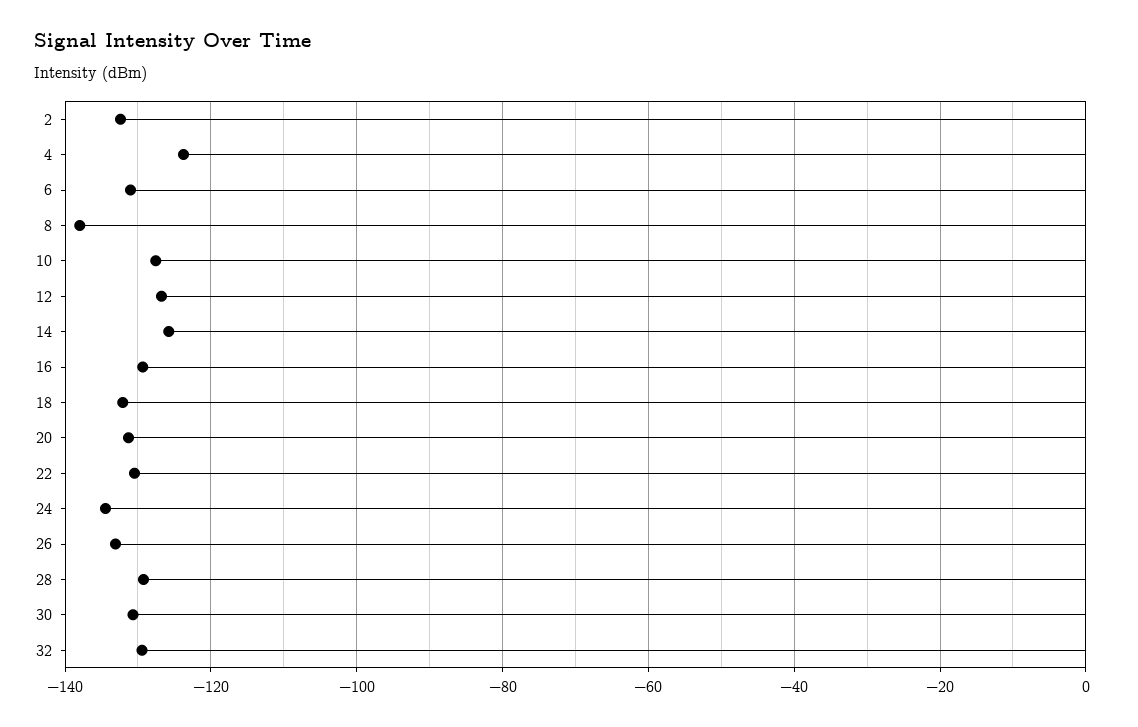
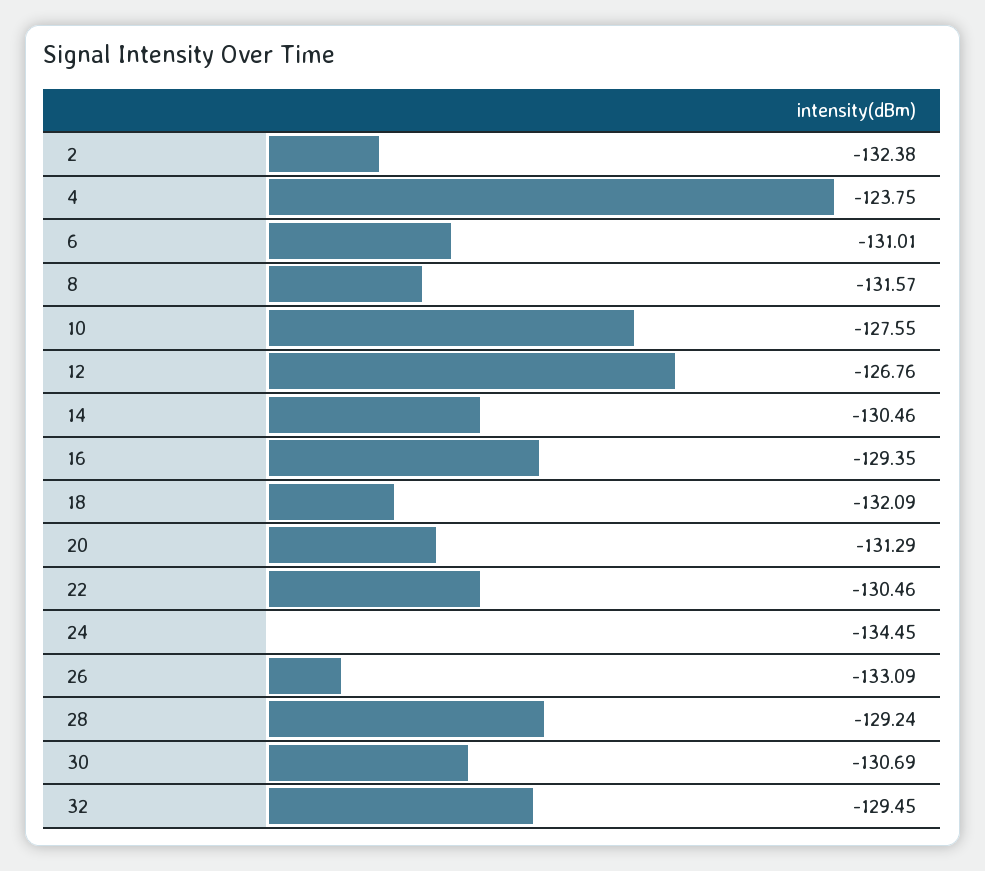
8: -138 -> -131.57
14: -126 -> -130.46

